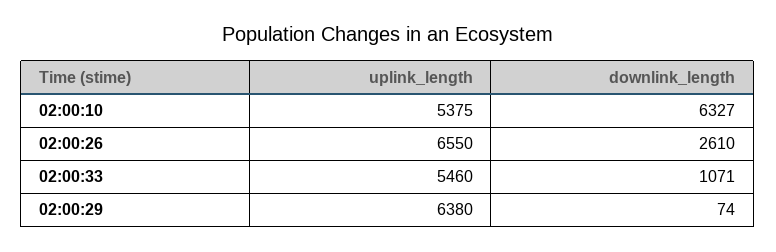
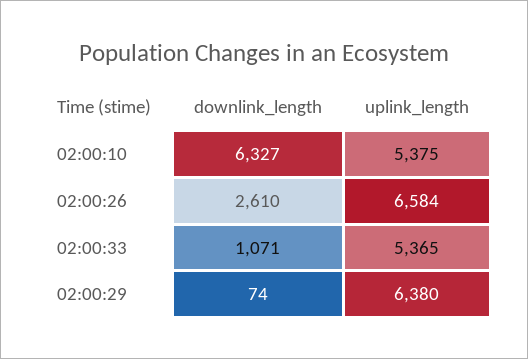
uplink_length, 02:00:26: 6550 -> 6584
uplink_length, 02:00:33: 5460 -> 5365

